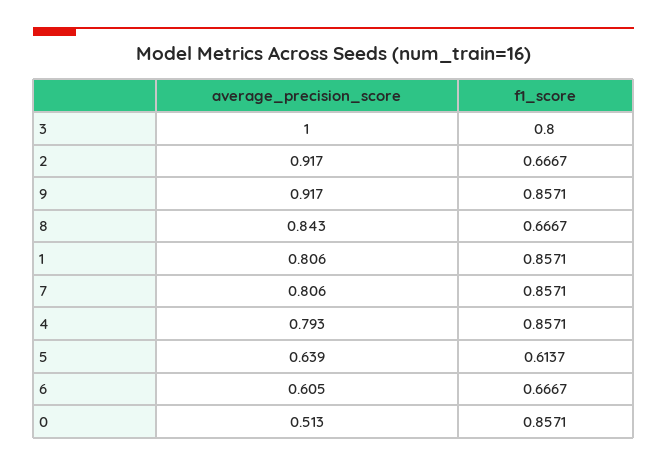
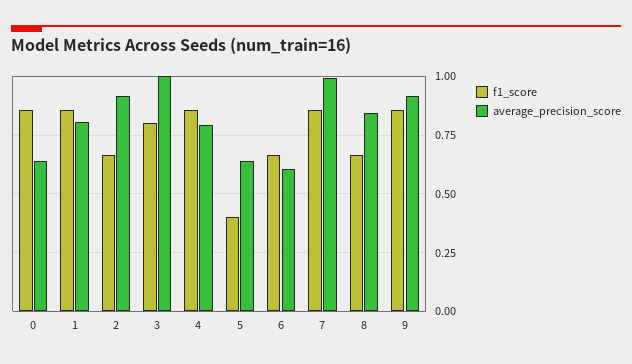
average_precision_score, 7: 0.806 -> 1
f1_score, 5: 0.6137 -> 0.4
average_precision_score, 0: 0.513 -> 0.65

